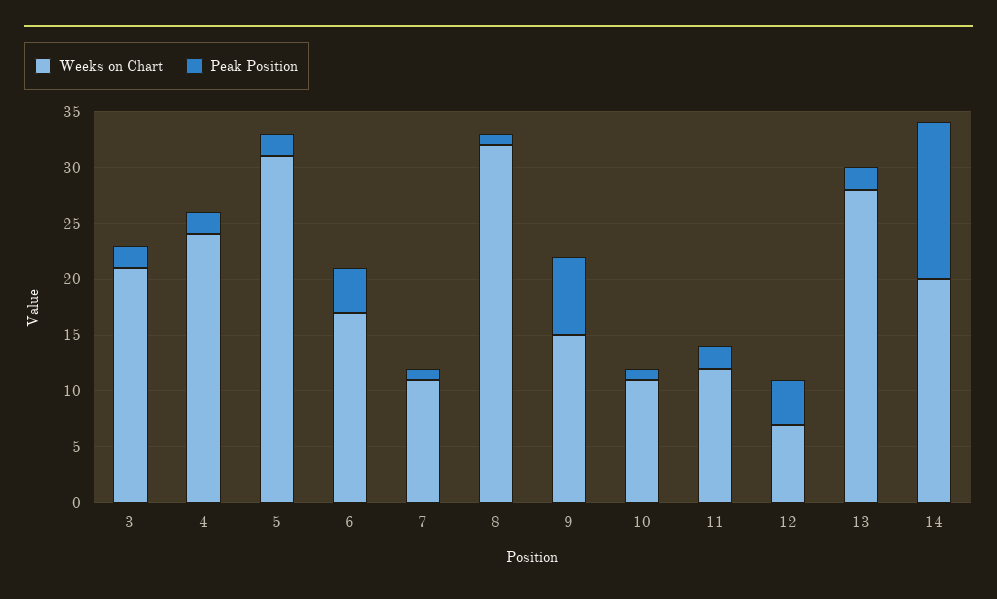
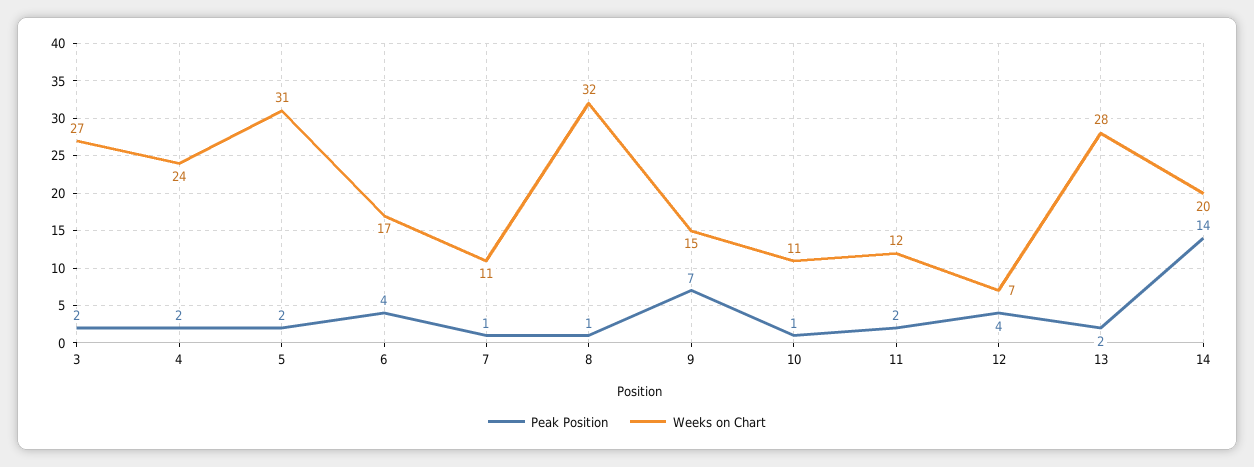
Weeks on Chart, 3: 21 -> 27

